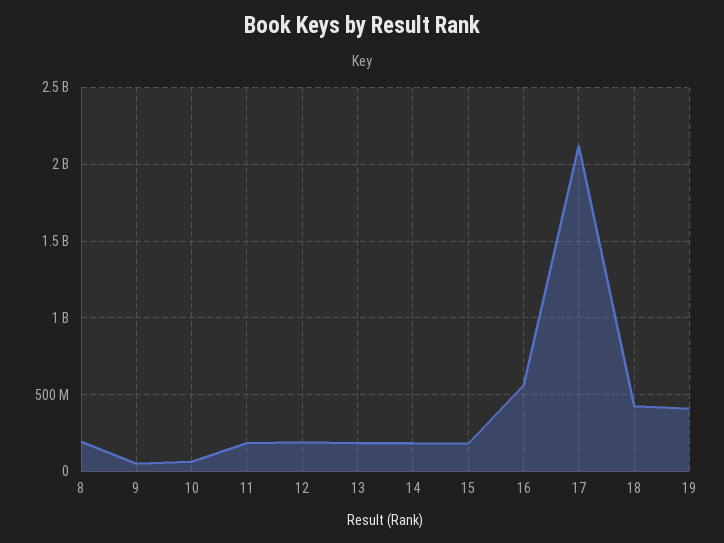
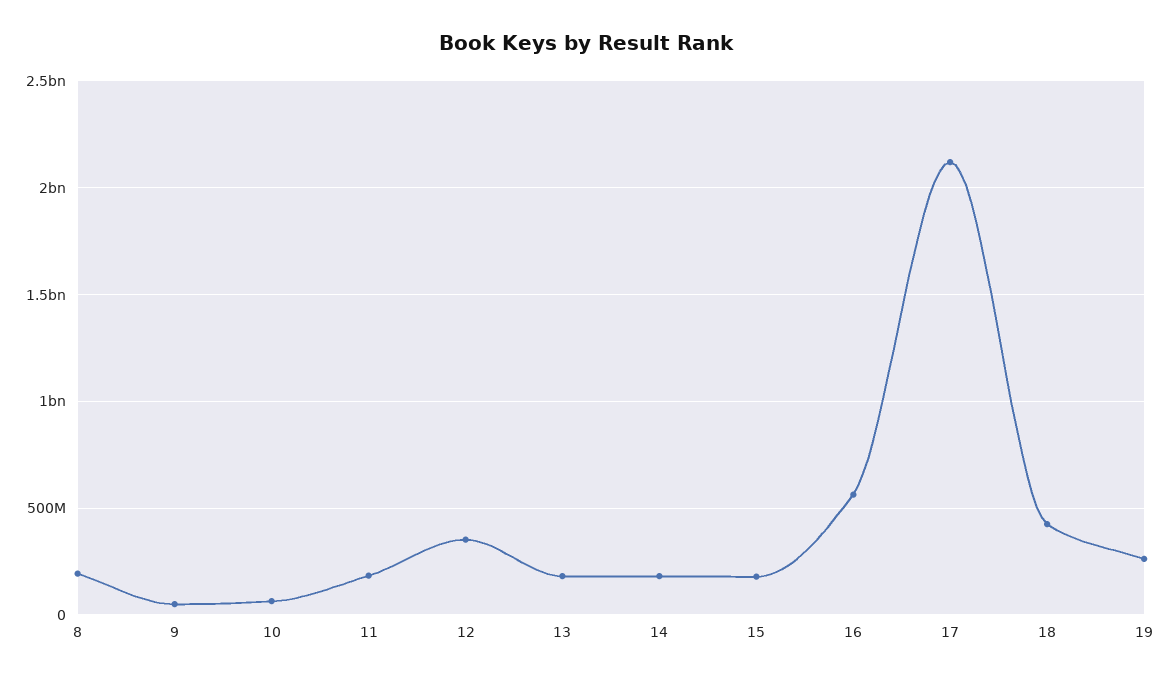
12: 200000000 -> 350000000
19: 400000000 -> 250000000

